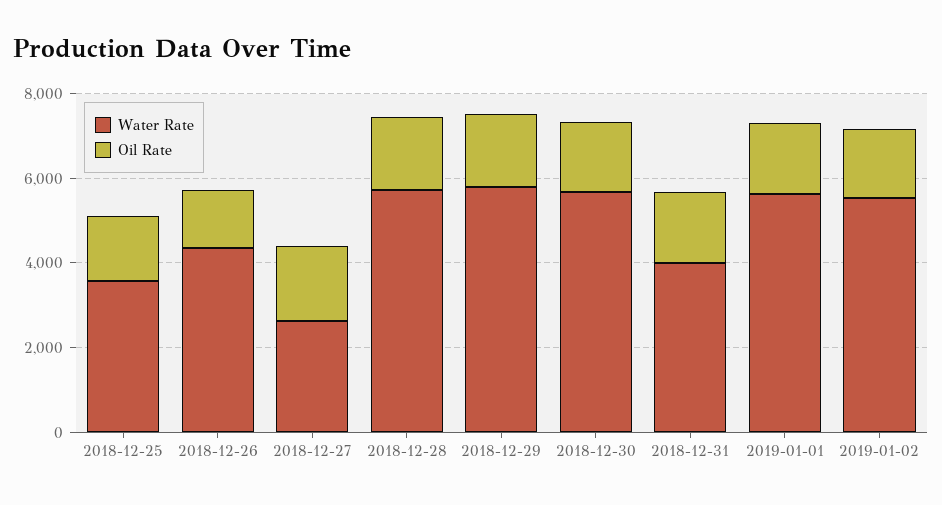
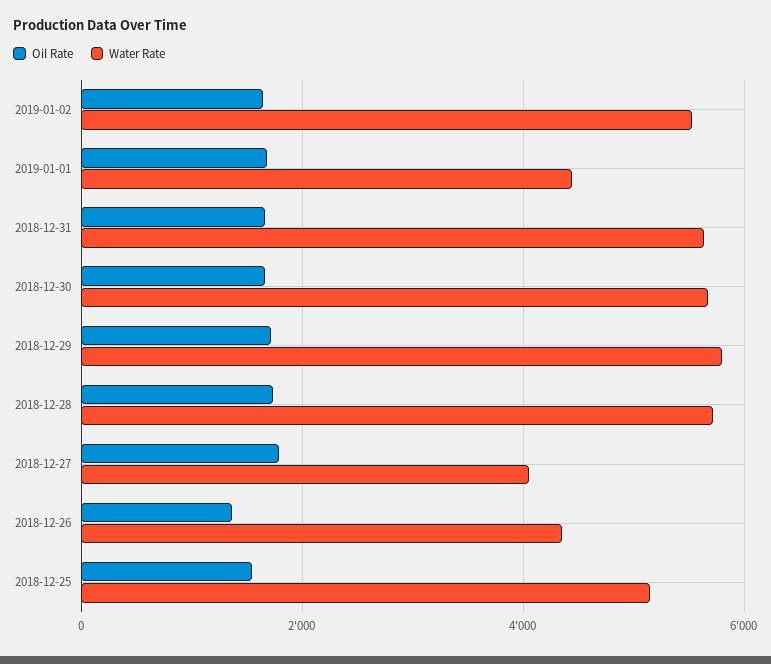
Water Rate, 2018-12-25: 3500 -> 5200
Water Rate, 2018-12-27: 2500 -> 4000
Water Rate, 2018-12-31: 4000 -> 5600
Water Rate, 2019-01-01: 5500 -> 4400

